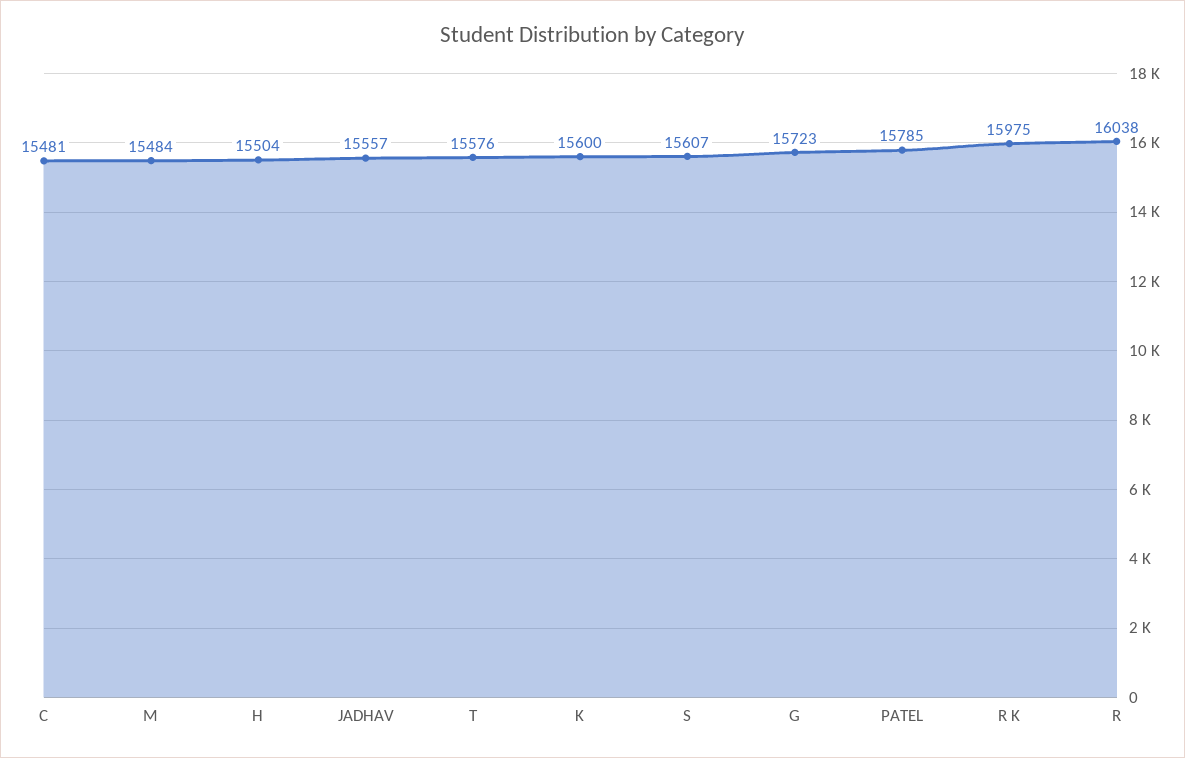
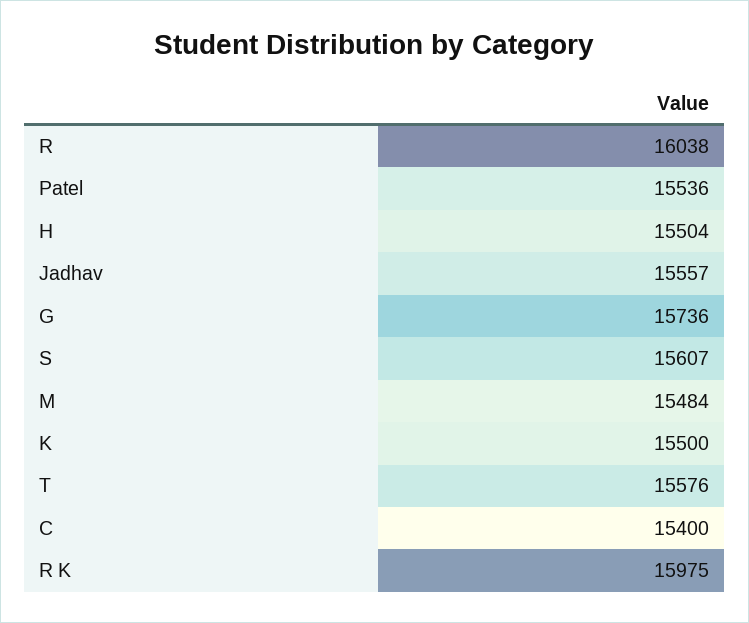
C: 15481 -> 15400
K: 15600 -> 15500
G: 15723 -> 15736
PATEL: 15785 -> 15536

